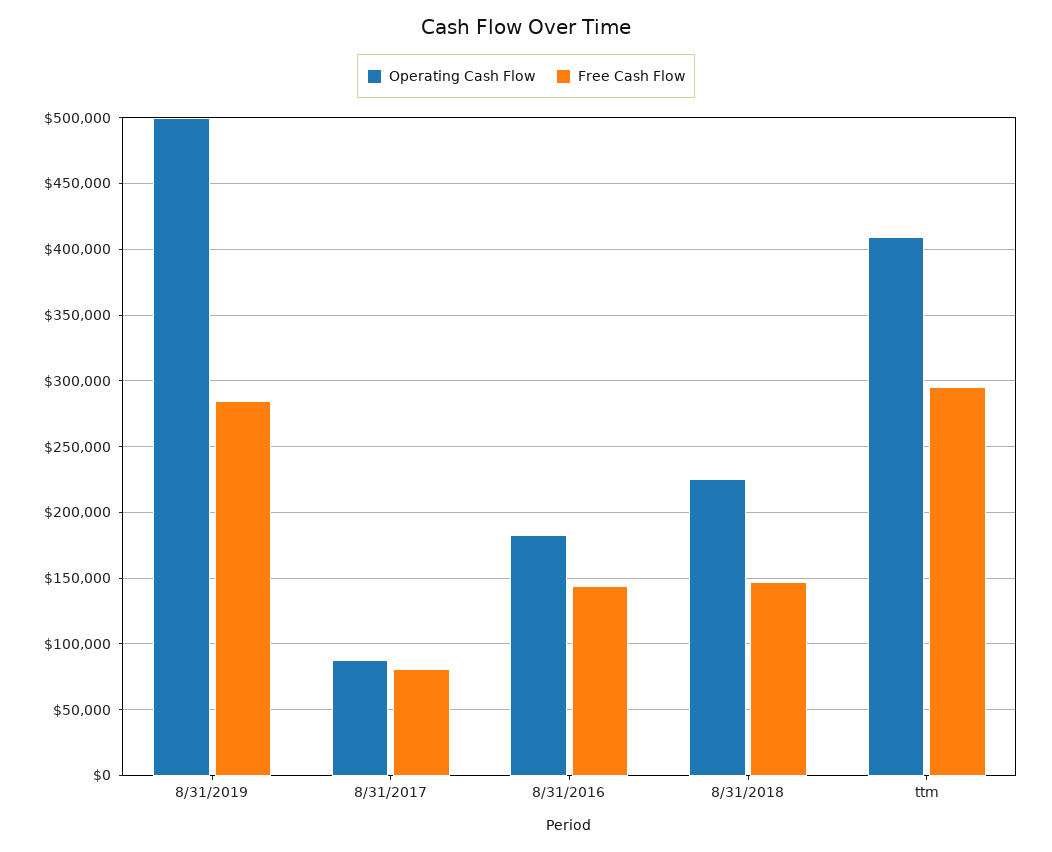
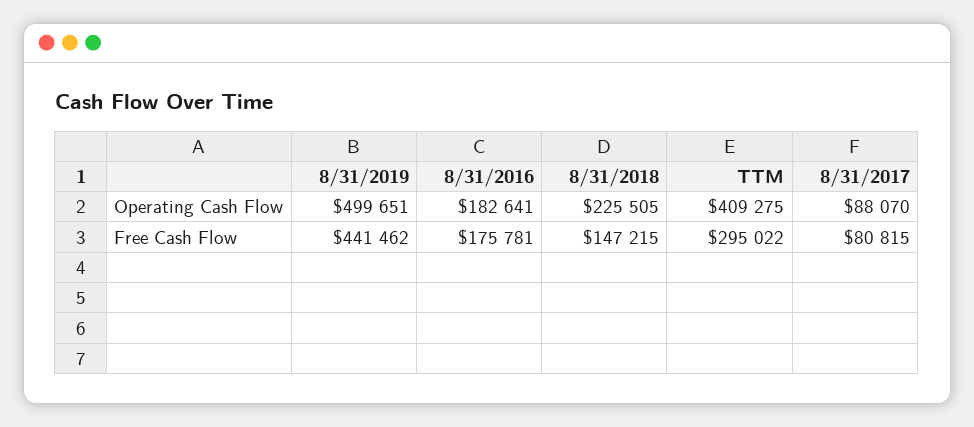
Free Cash Flow, 8/31/2019: 285000 -> 441462
Free Cash Flow, 8/31/2016: 145000 -> 175781

